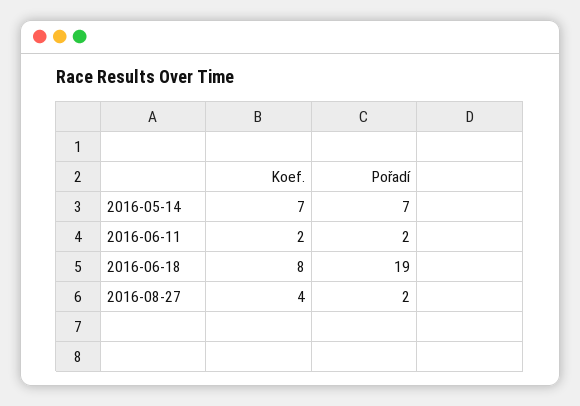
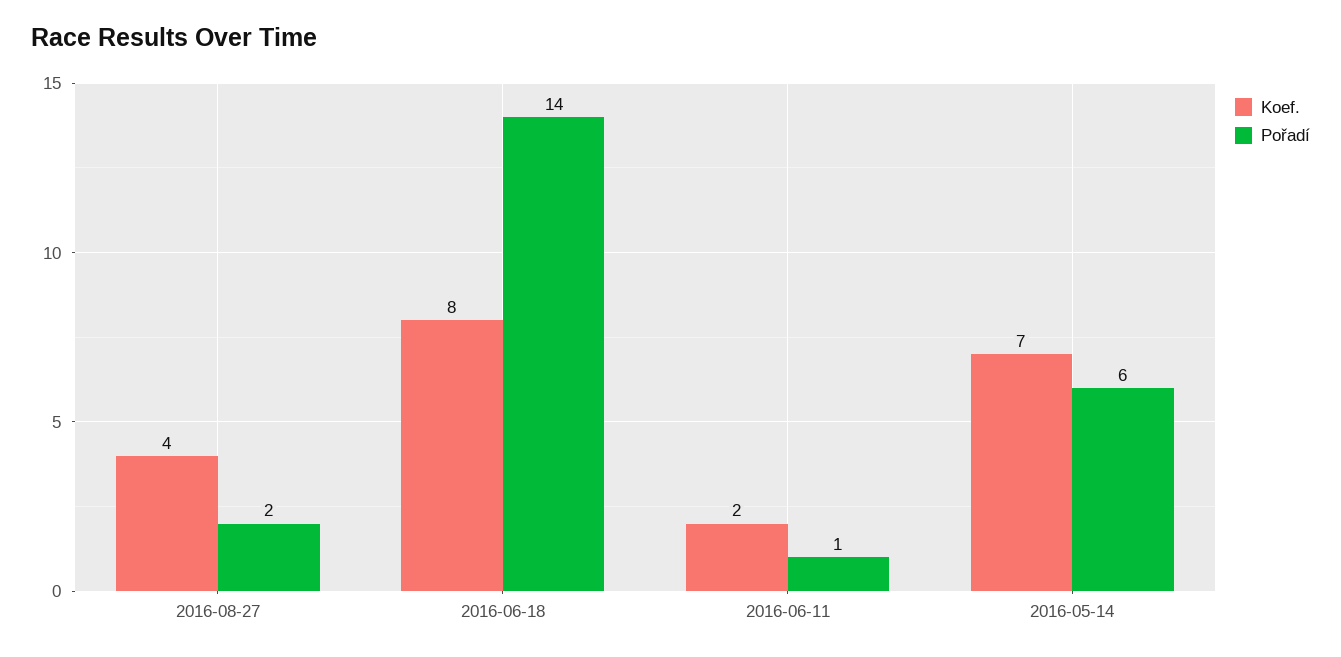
Pořadí, 2016-05-14: 7 -> 6
Pořadí, 2016-06-11: 2 -> 1
Pořadí, 2016-06-18: 19 -> 14

